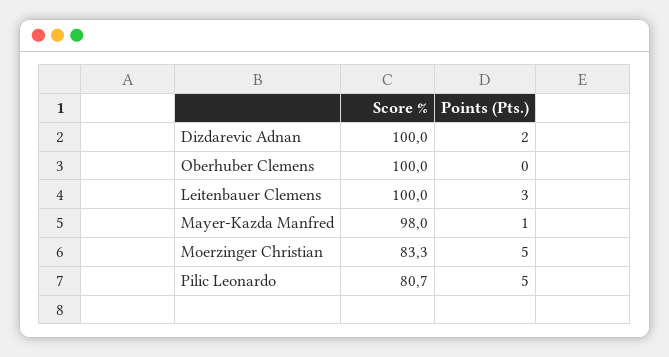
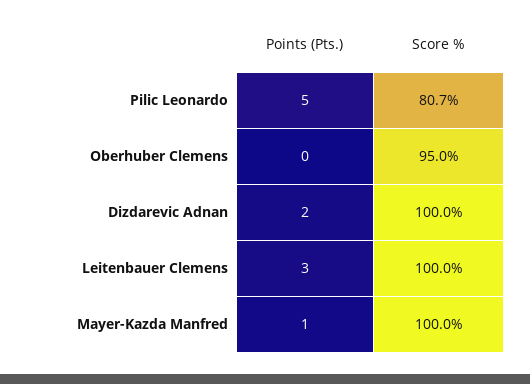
Score %, Oberhuber Clemens: 100 -> 95
Score %, Mayer-Kazda Manfred: 98 -> 100
Score %, Moerzinger Christian: 83.3 -> none
Points (Pts.), Moerzinger Christian: 5 -> none

